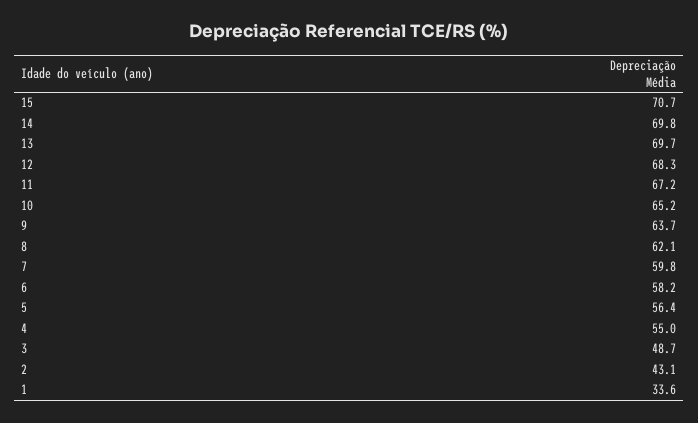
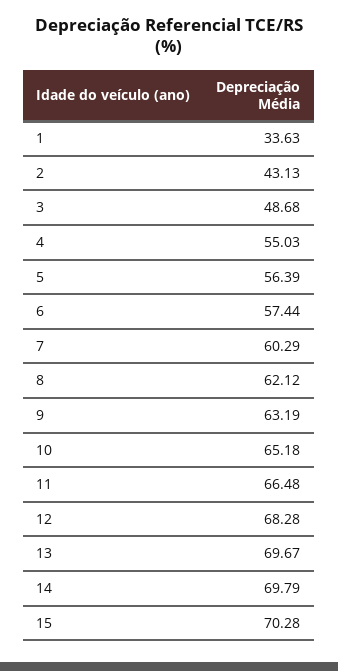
15: 70.7 -> 70.28
11: 67.2 -> 66.48
9: 63.7 -> 63.19
7: 59.8 -> 60.29
6: 58.2 -> 57.44

